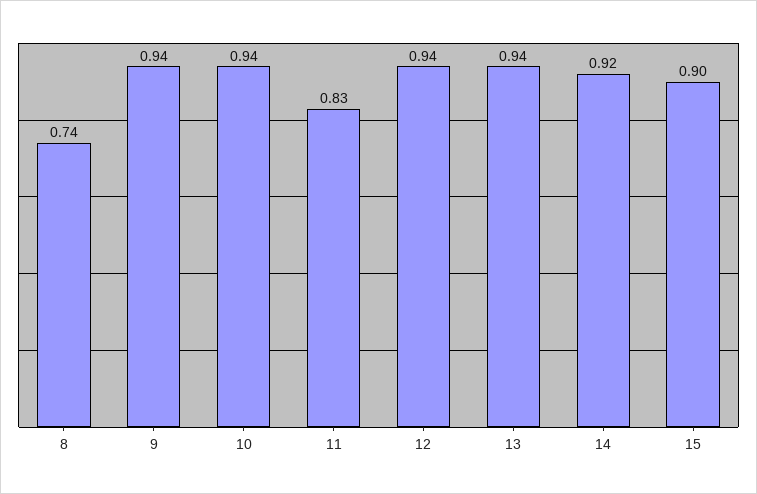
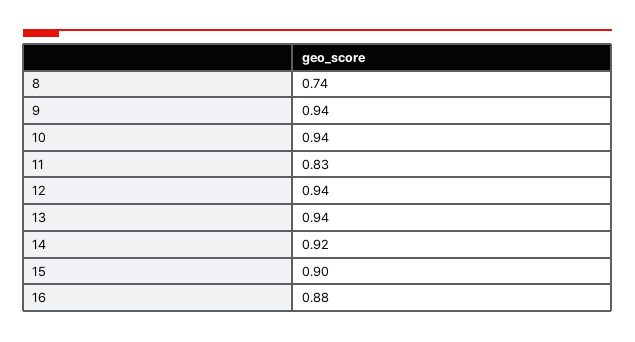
16: none -> 0.88

